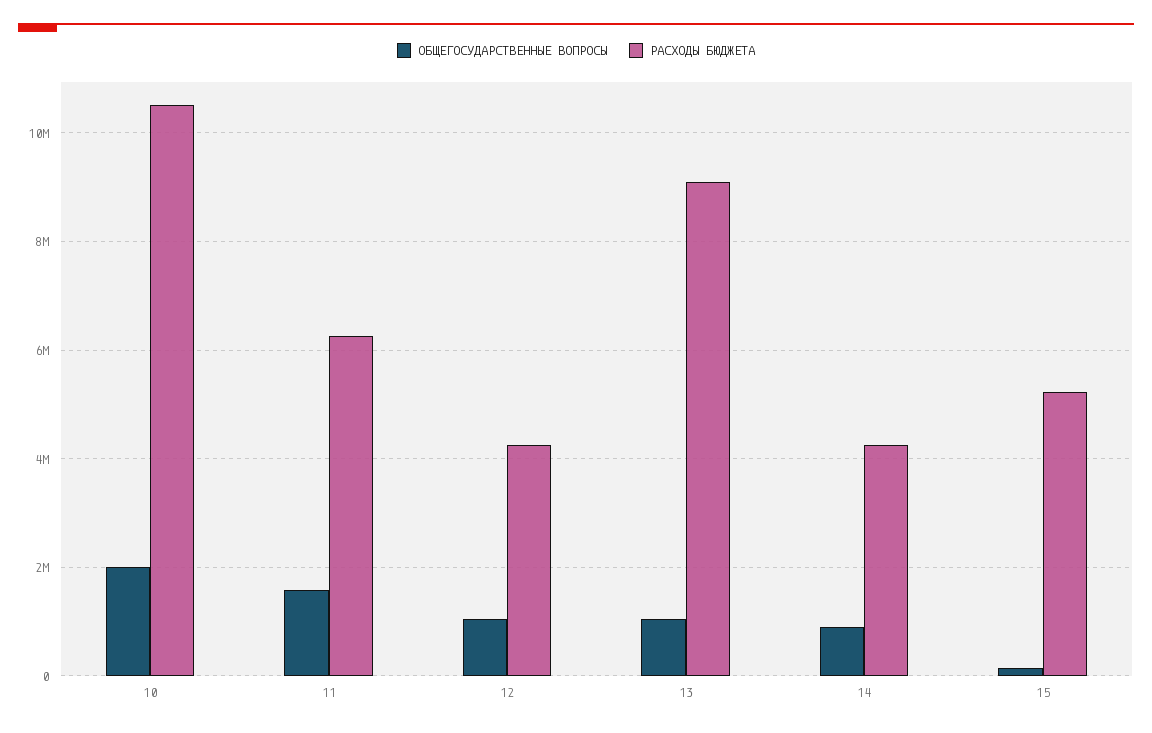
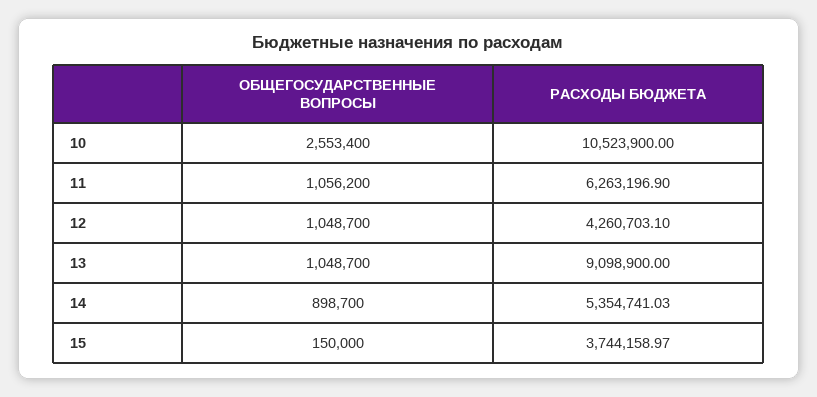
ОБЩЕГОСУДАРСТВЕННЫЕ ВОПРОСЫ, 10: 2000000 -> 2553400
ОБЩЕГОСУДАРСТВЕННЫЕ ВОПРОСЫ, 11: 1600000 -> 1056200
РАСХОДЫ БЮДЖЕТА, 14: 4200000 -> 5354741.03
РАСХОДЫ БЮДЖЕТА, 15: 5200000 -> 3744158.97

